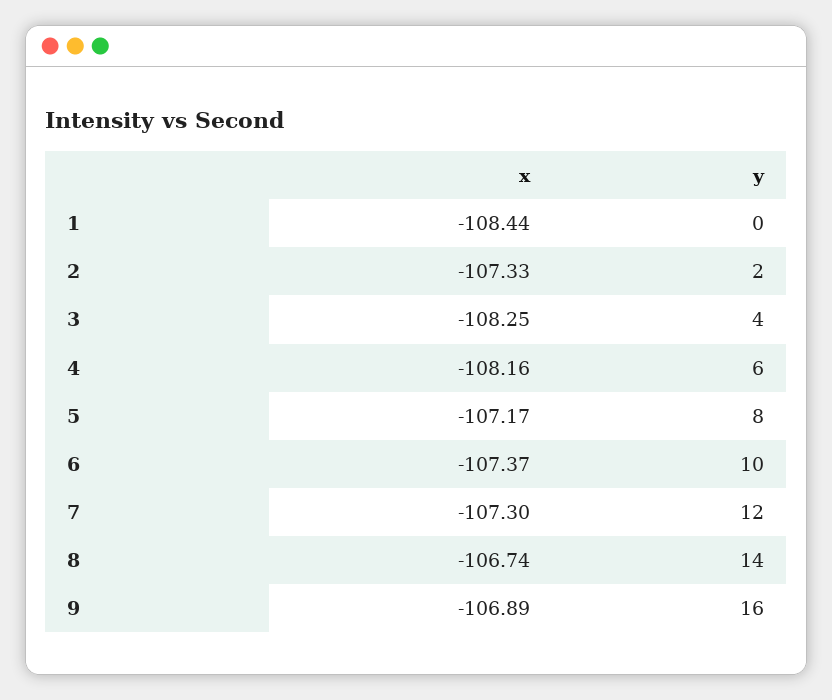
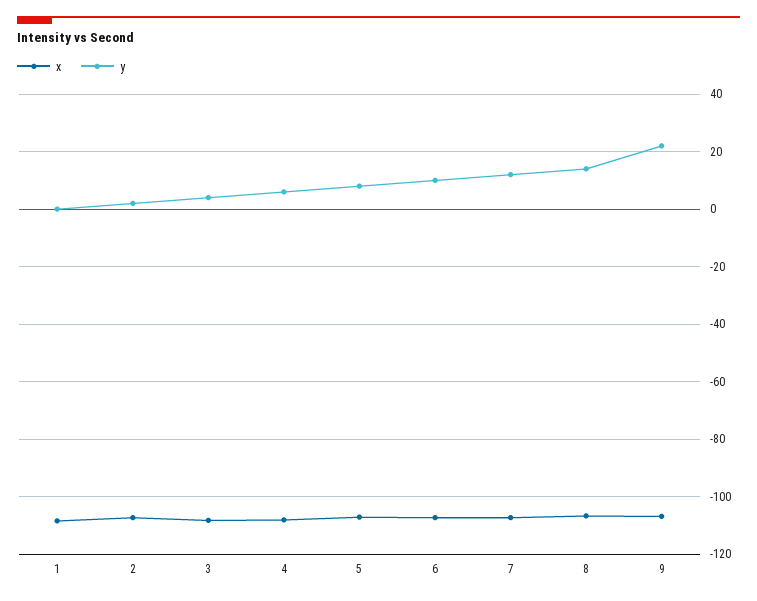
y, 9: 16 -> 22.5

